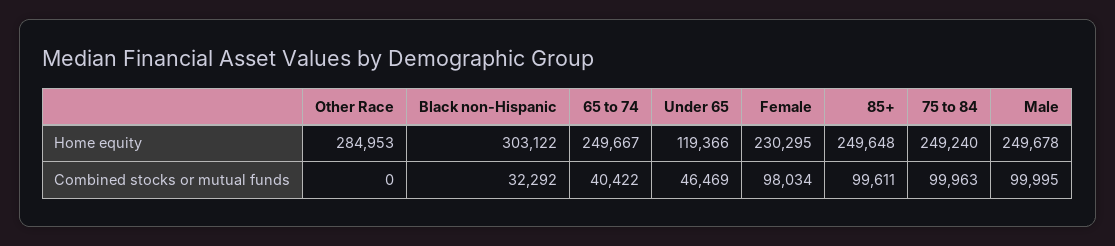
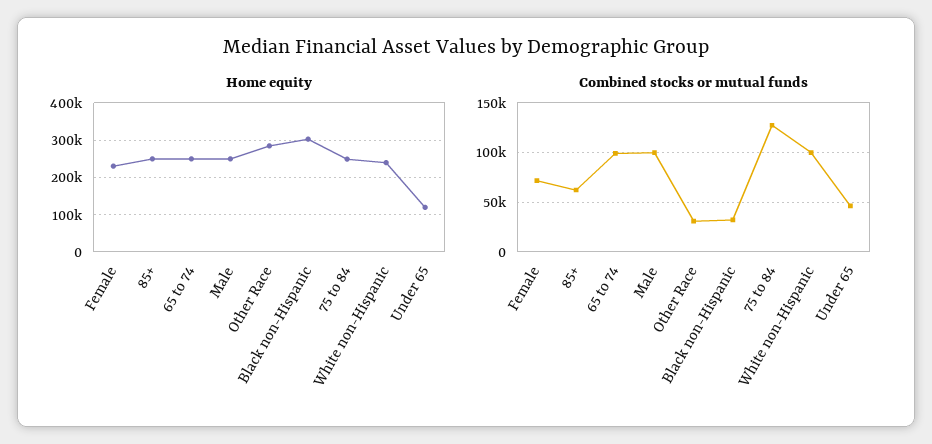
Combined stocks or mutual funds, Other Race: 0 -> 30000
Combined stocks or mutual funds, 65 to 74: 40422 -> 100000
Combined stocks or mutual funds, Female: 98034 -> 70000
Combined stocks or mutual funds, 85+: 99611 -> 60000
Combined stocks or mutual funds, 75 to 84: 99963 -> 130000
Home equity, White non-Hispanic: none -> 240000
Combined stocks or mutual funds, White non-Hispanic: none -> 100000

